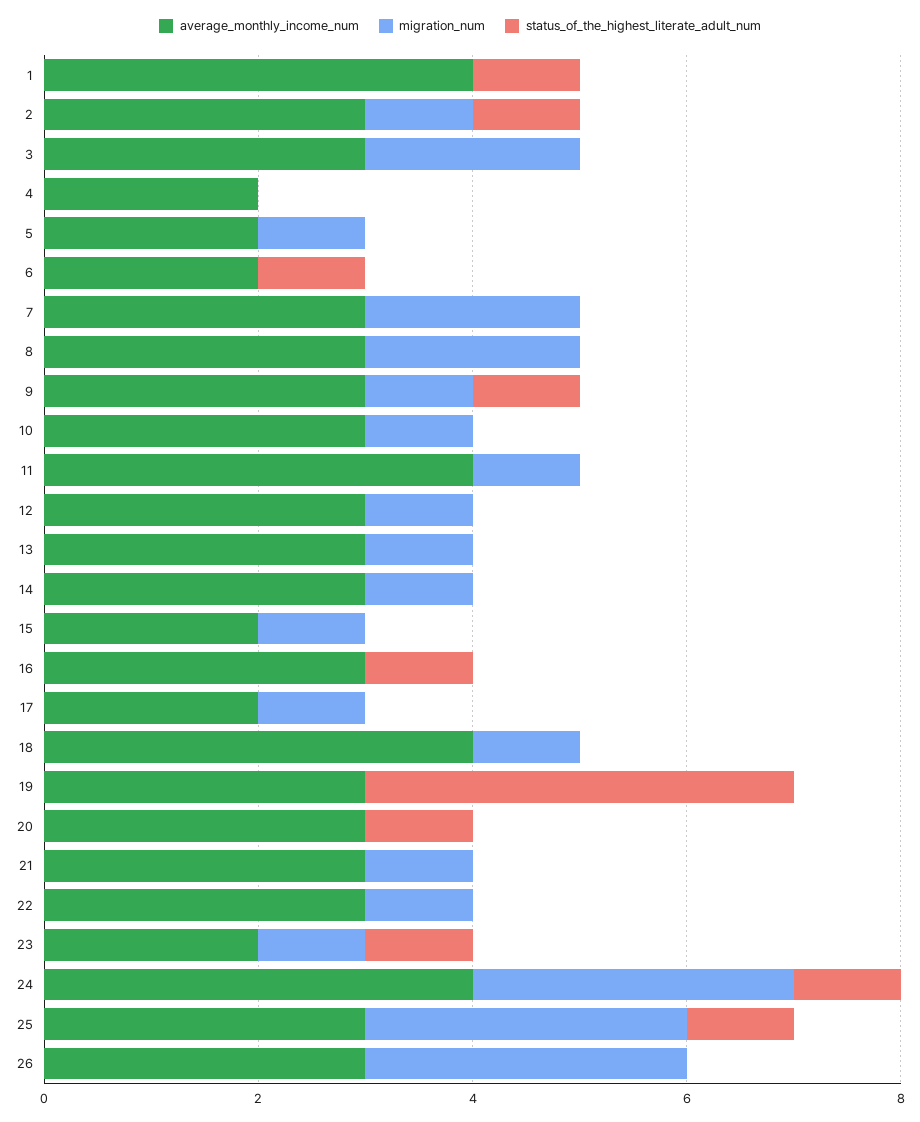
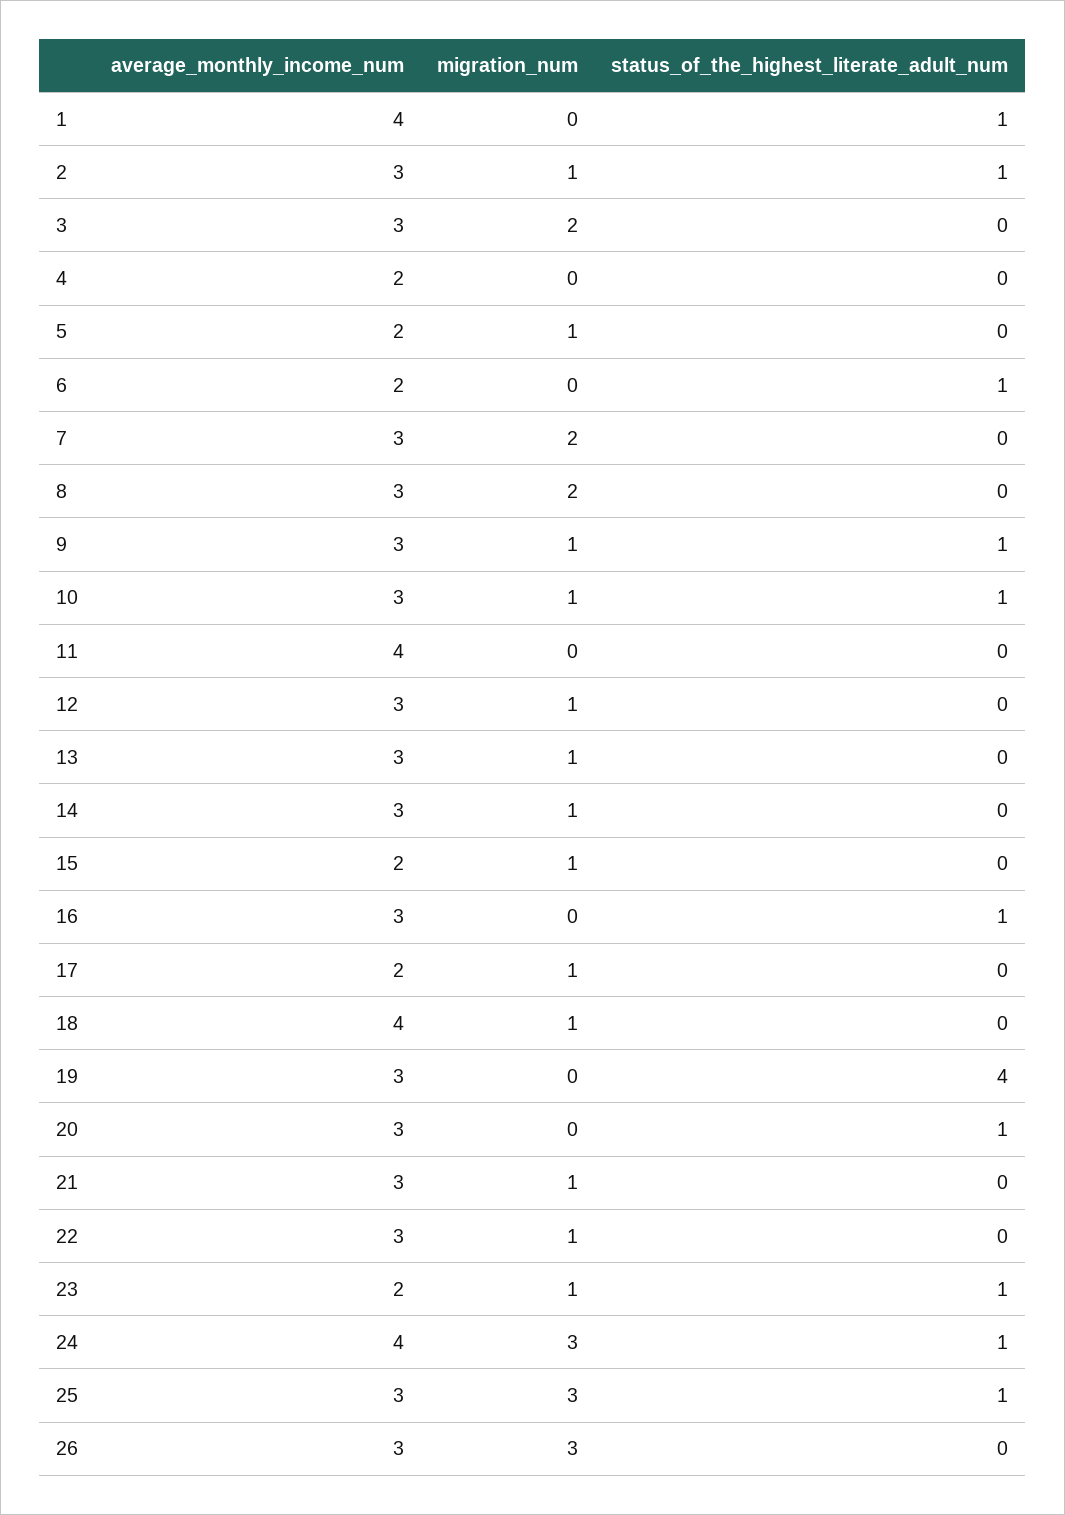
status_of_the_highest_literate_adult_num, 10: 0 -> 1
migration_num, 11: 1 -> 0

